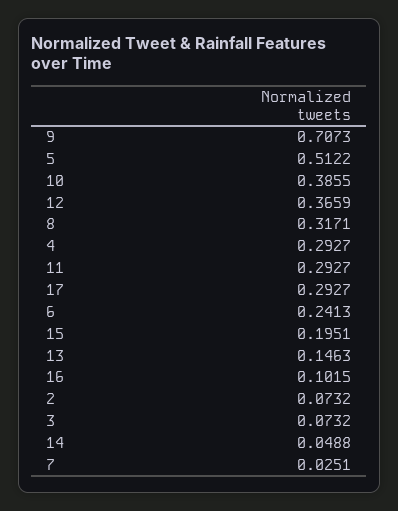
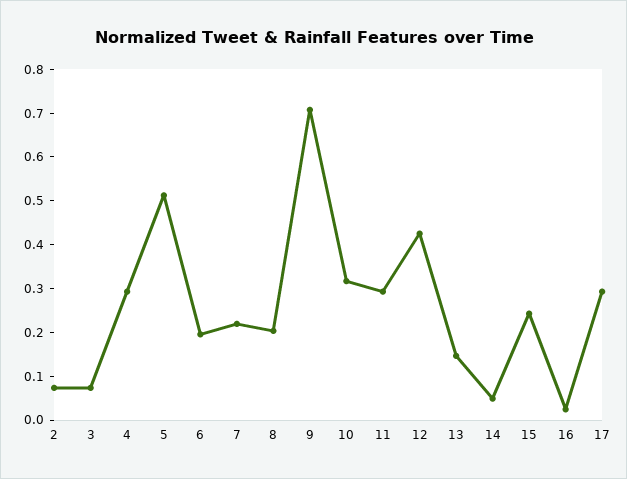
10: 0.3855 -> 0.32
12: 0.3659 -> 0.42
8: 0.3171 -> 0.2
6: 0.2413 -> 0.2
15: 0.1951 -> 0.24
16: 0.1015 -> 0.02
7: 0.0251 -> 0.22

